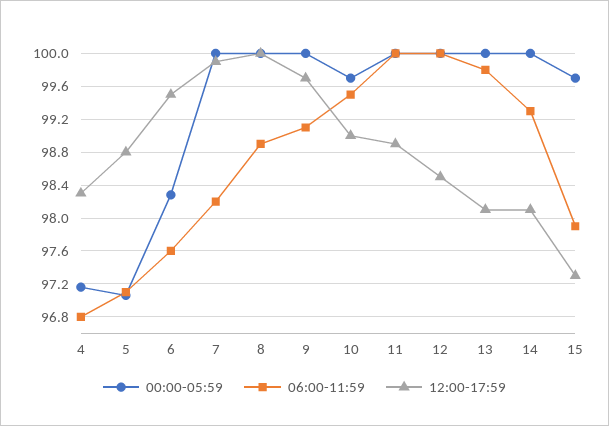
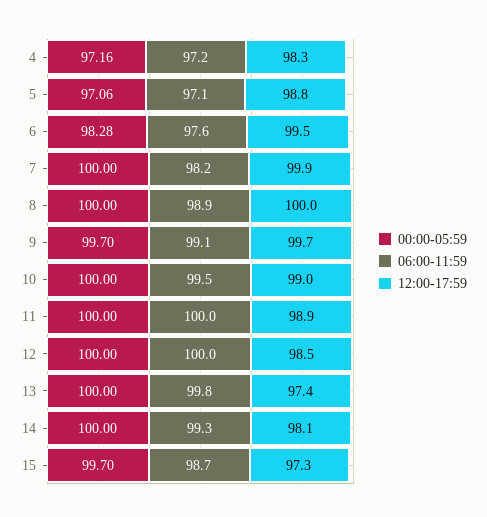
06:00-11:59, 4: 96.8 -> 97.2
00:00-05:59, 9: 100 -> 99.7
00:00-05:59, 10: 99.7 -> 100
12:00-17:59, 13: 98.1 -> 97.4
06:00-11:59, 15: 97.9 -> 98.7

